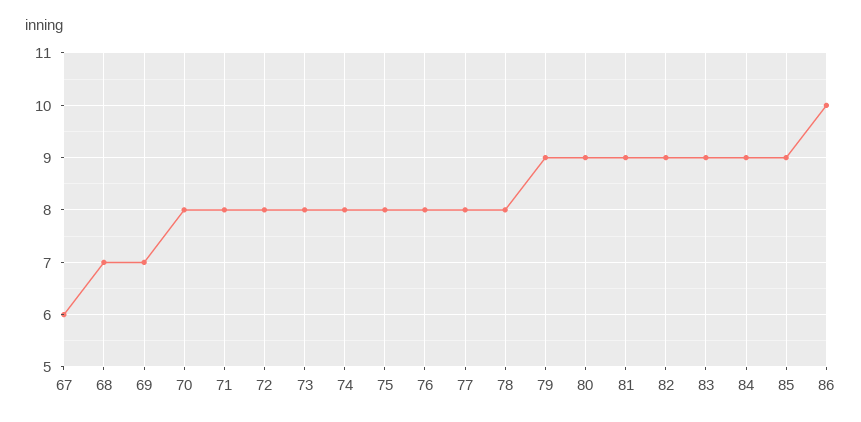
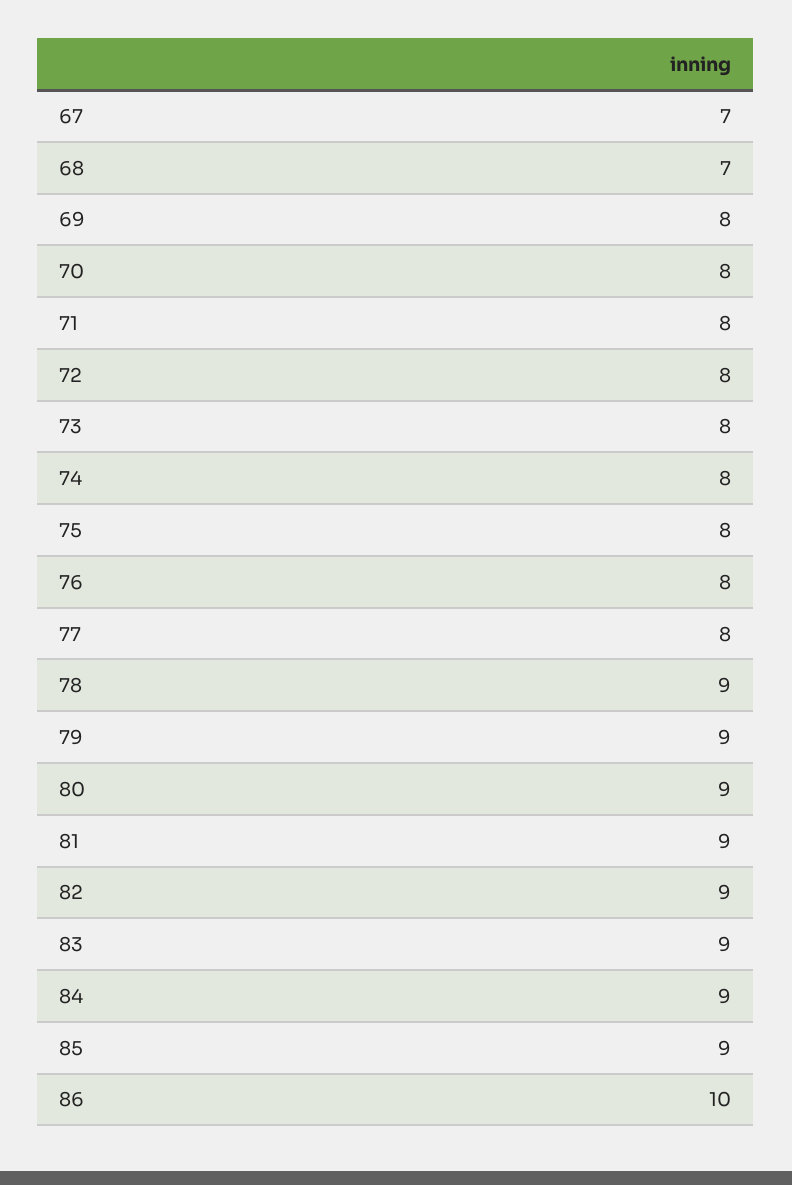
67: 6 -> 7
69: 7 -> 8
78: 8 -> 9

